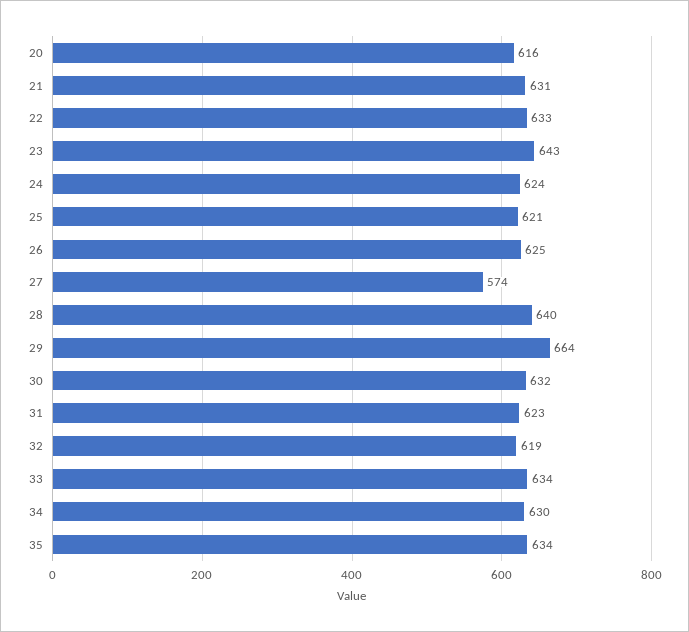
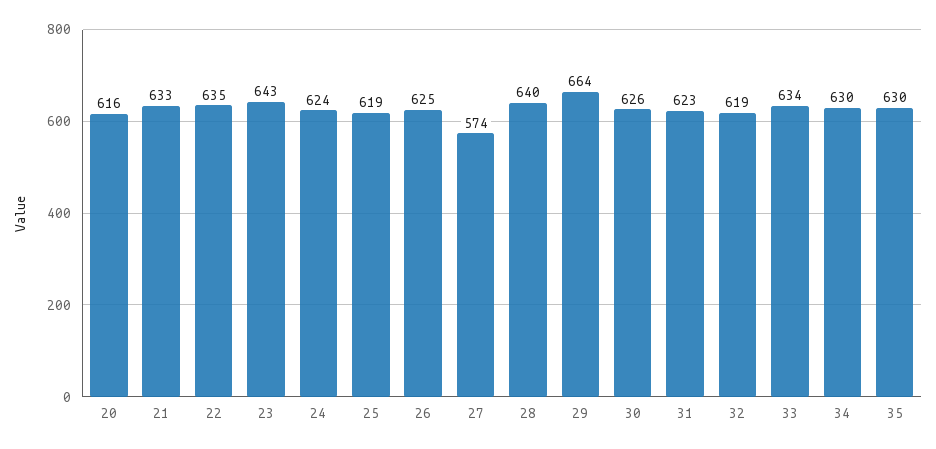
21: 631 -> 633
22: 633 -> 635
25: 621 -> 619
30: 632 -> 626
35: 634 -> 630

